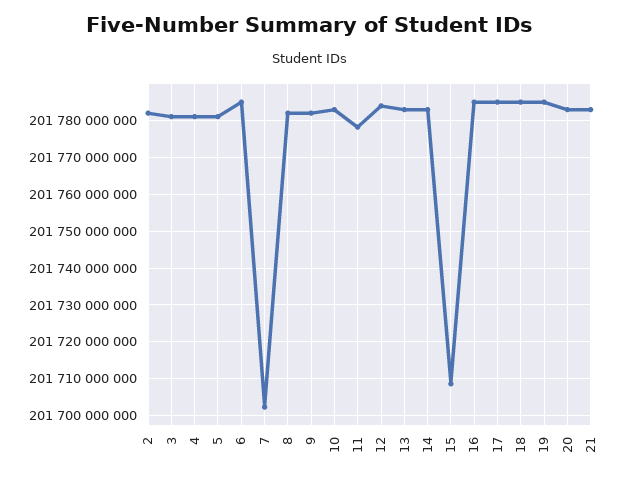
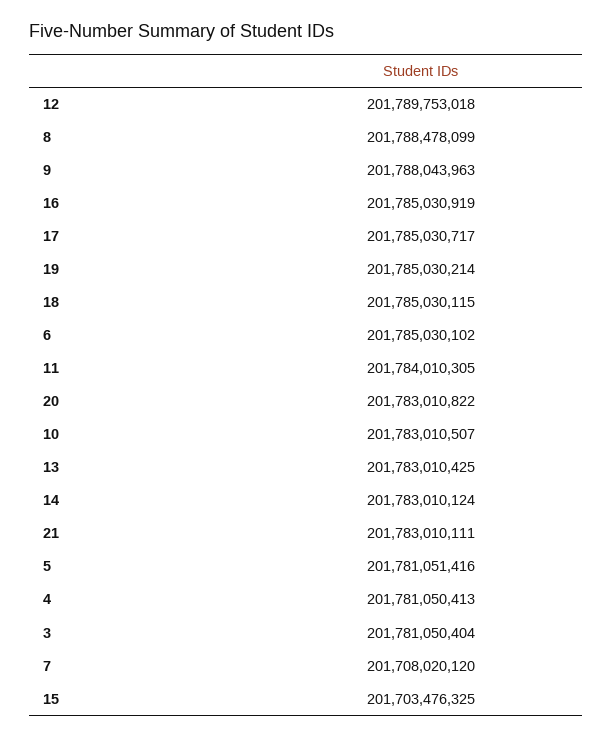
2: 201782000000 -> none
7: 201702000000 -> 201708020120
8: 201782000000 -> 201788478099
9: 201782000000 -> 201788043963
11: 201778000000 -> 201784010305
12: 201784000000 -> 201789753018
15: 201708000000 -> 201703476325

